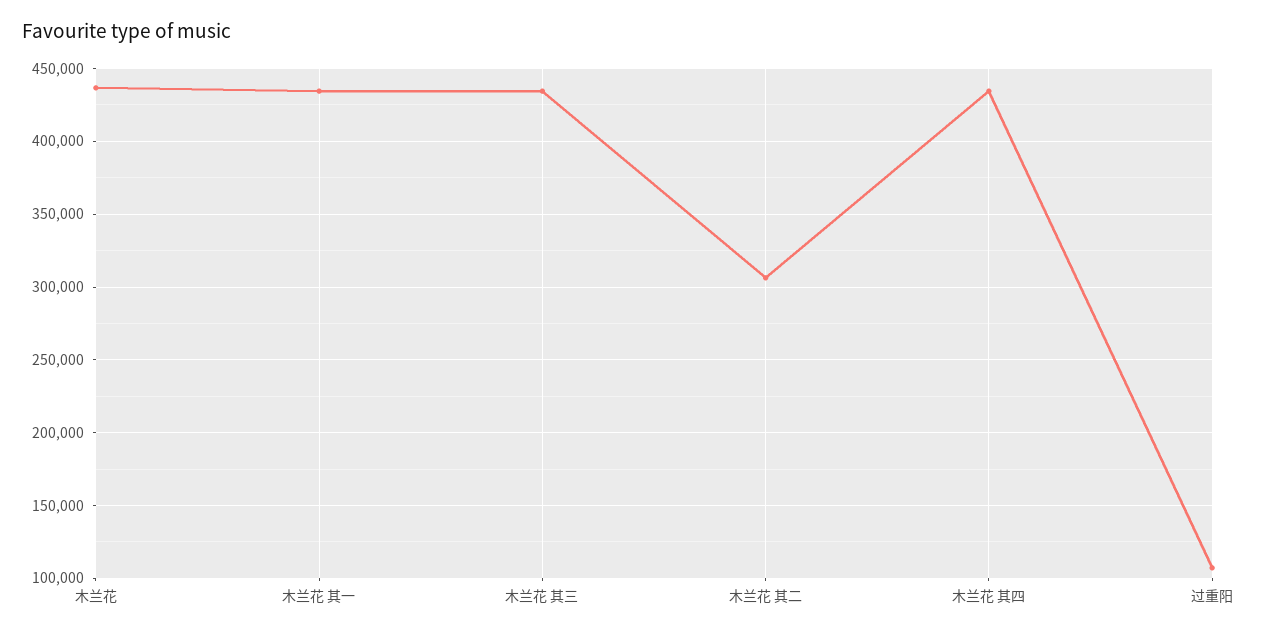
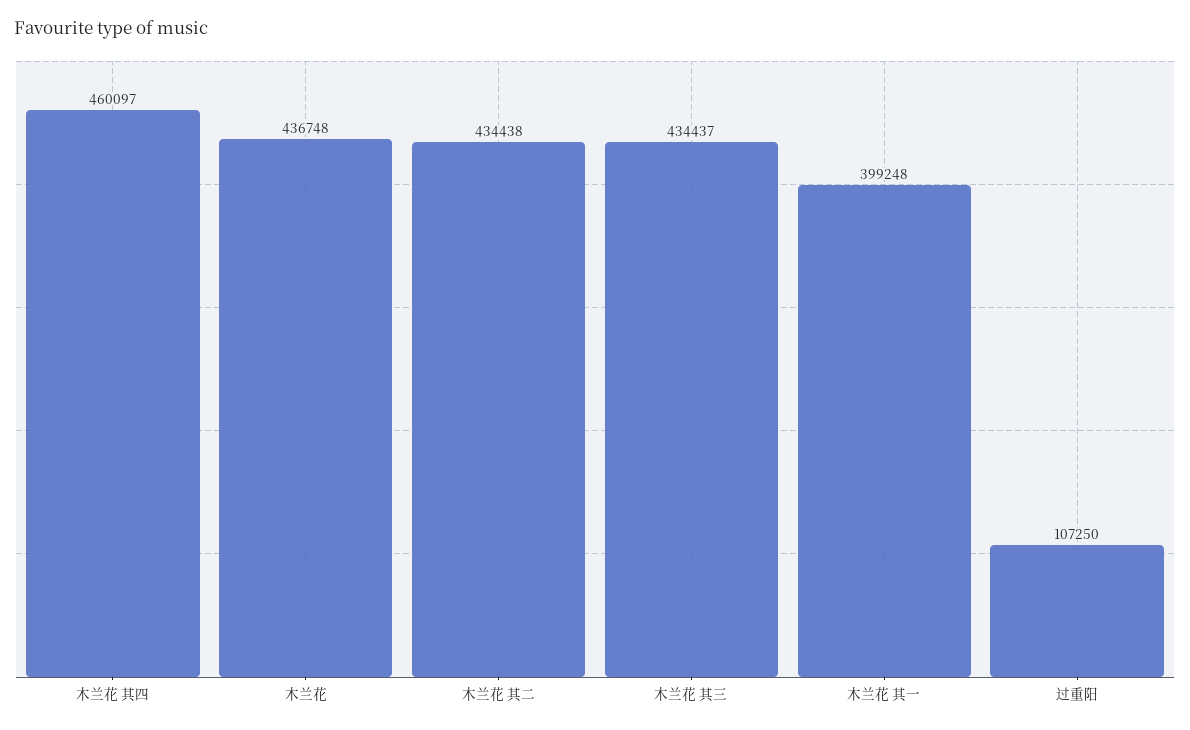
木兰花 其一: 435000 -> 399248
木兰花 其二: 305000 -> 434438
木兰花 其四: 435000 -> 460097

